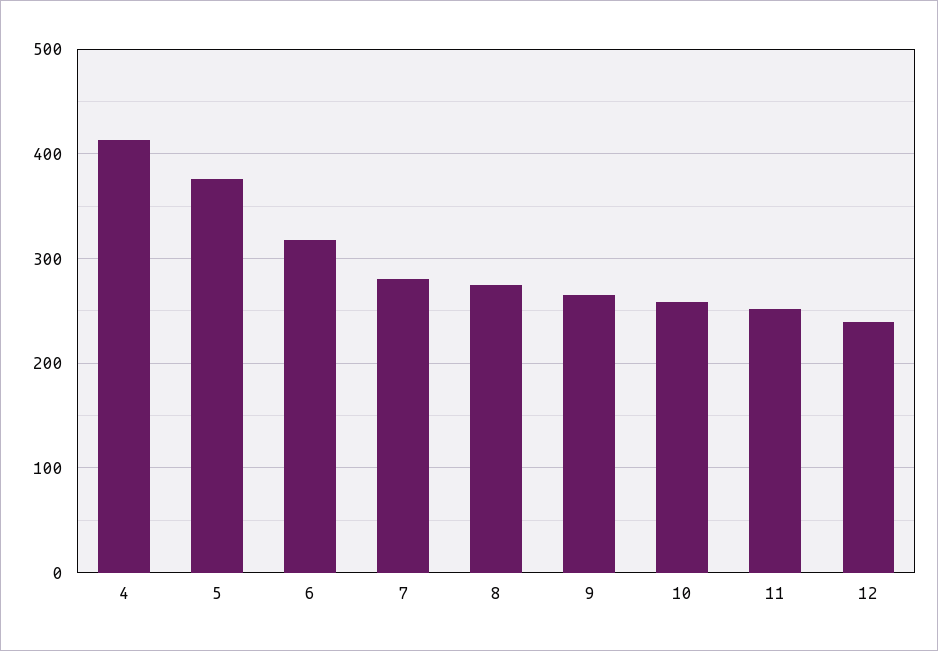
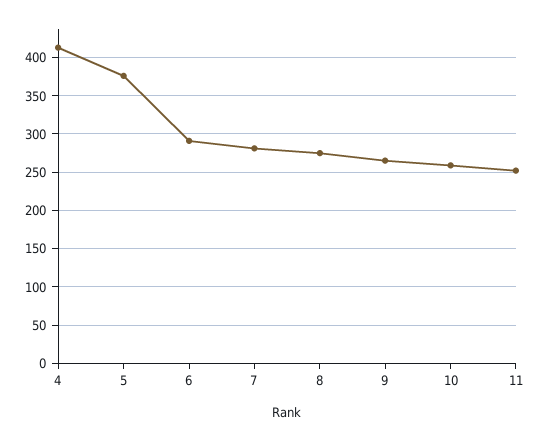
6: 320 -> 290
12: 240 -> none

